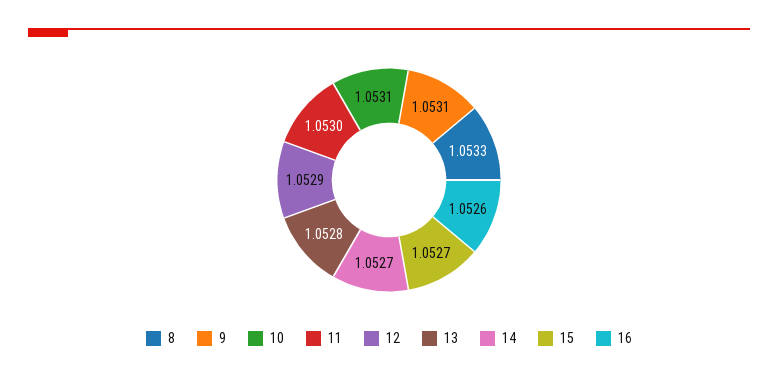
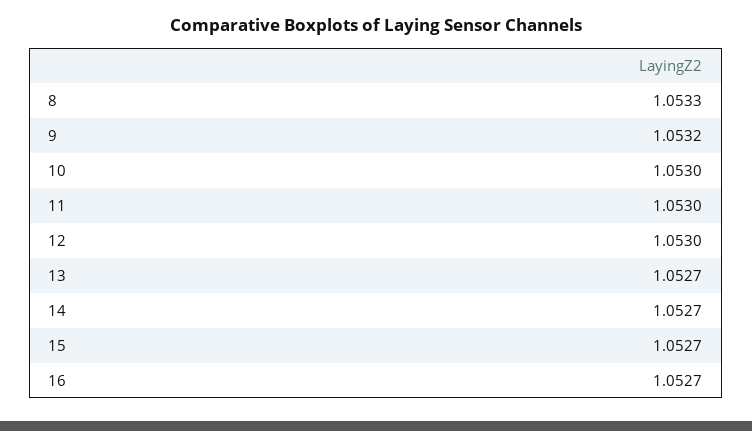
9: 1.0531 -> 1.0532
10: 1.0531 -> 1.053
12: 1.0529 -> 1.053
13: 1.0528 -> 1.0527
16: 1.0526 -> 1.0527

